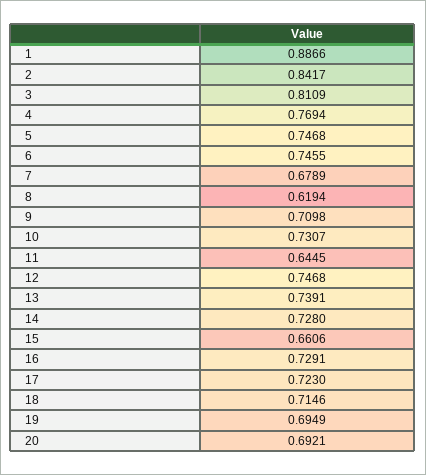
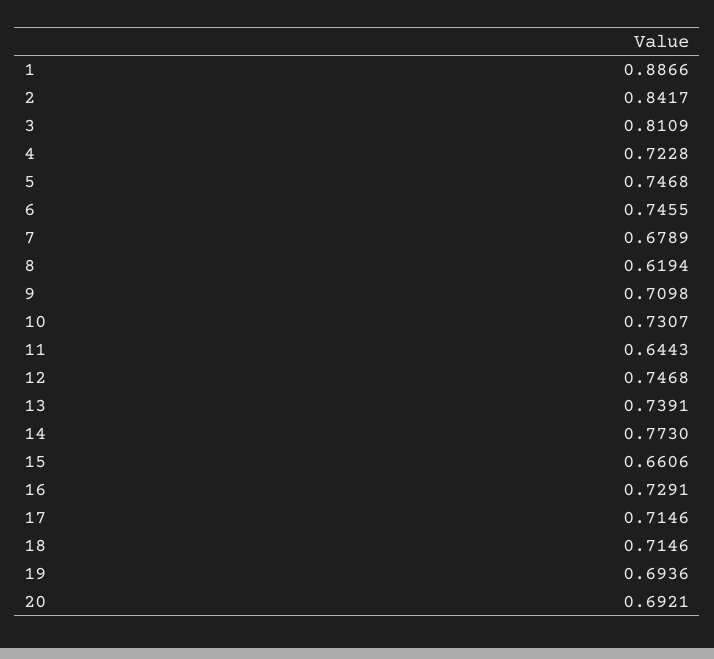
4: 0.7694 -> 0.7228
11: 0.6445 -> 0.6443
14: 0.728 -> 0.773
17: 0.723 -> 0.7146
19: 0.6949 -> 0.6936

